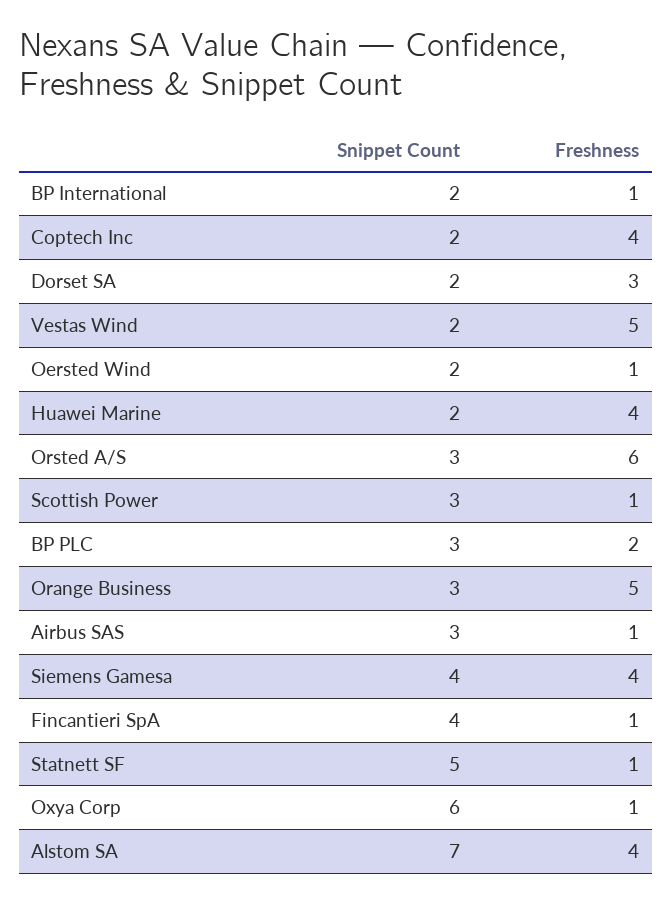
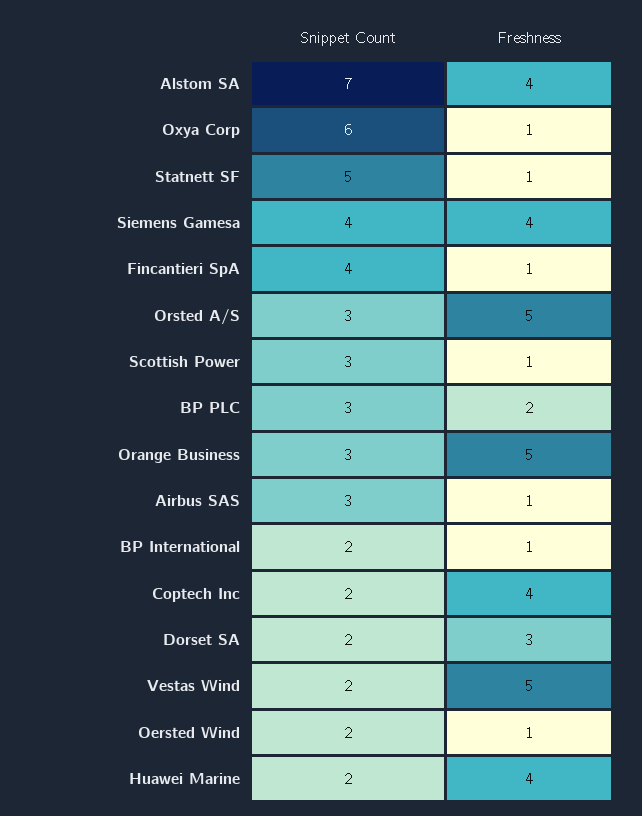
Freshness, Orsted A/S: 6 -> 5

